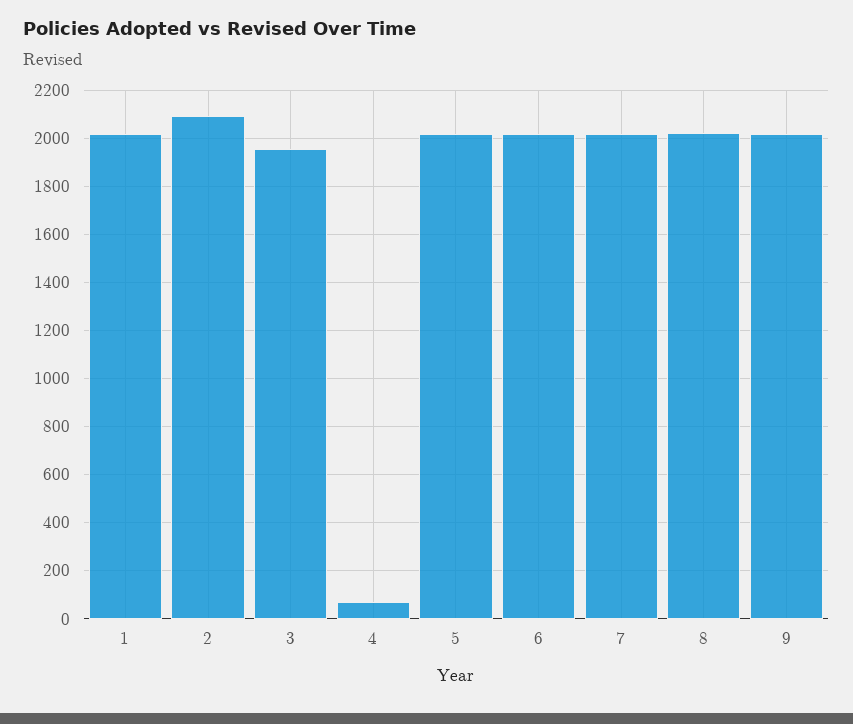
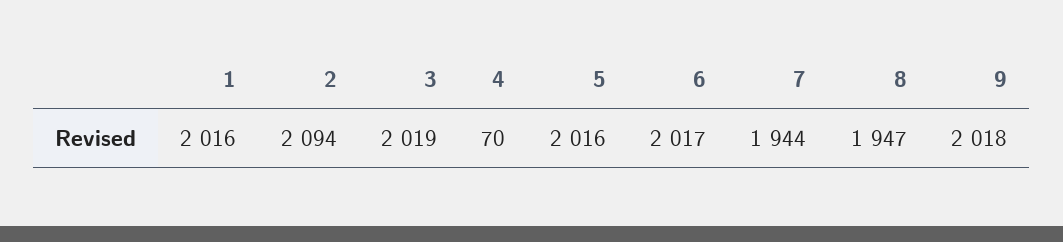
3: 1950 -> 2019
7: 2025 -> 1944
8: 2025 -> 1947

